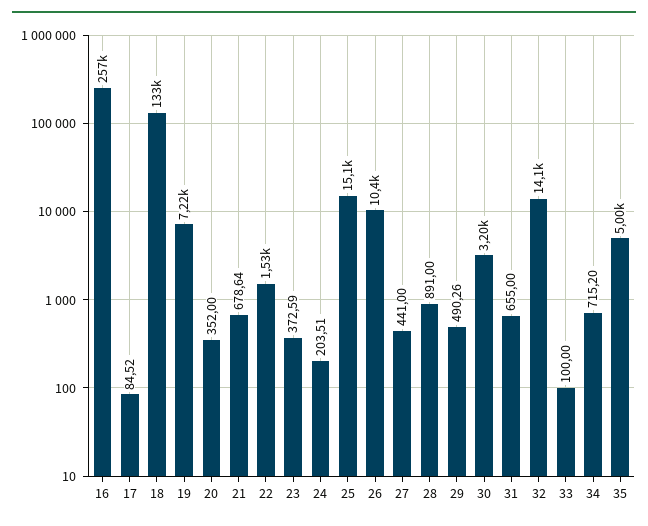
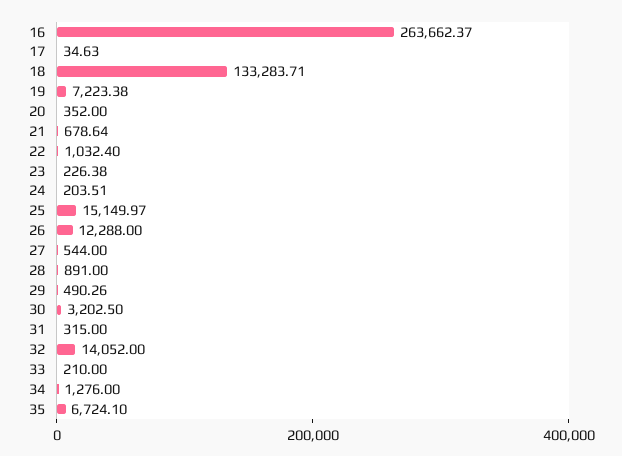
16: 257000 -> 263662.37
17: 84.52 -> 34.63
22: 1530 -> 1032.4
23: 372.59 -> 226.38
26: 10400 -> 12288
27: 441 -> 544
31: 655 -> 315
33: 100 -> 210
34: 715.2 -> 1276
35: 5000 -> 6724.1

